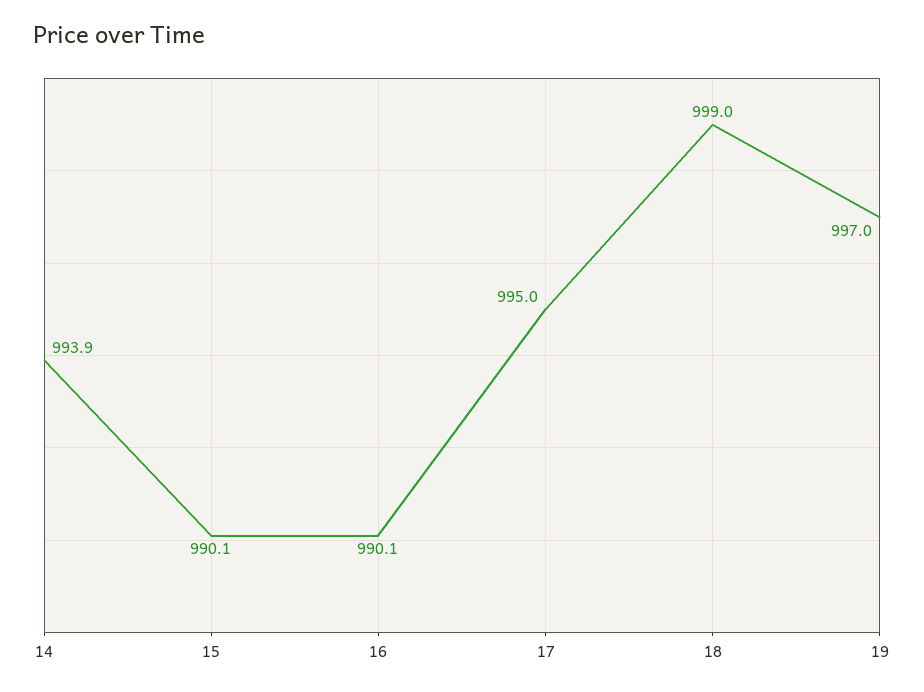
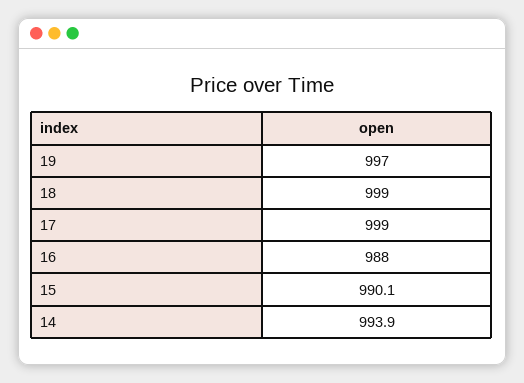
16: 990.1 -> 988
17: 995 -> 999

